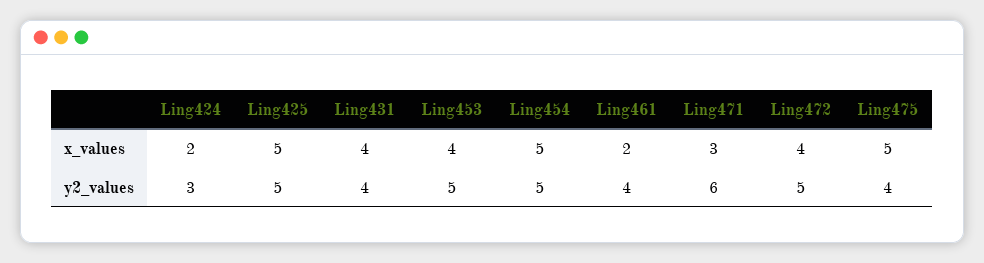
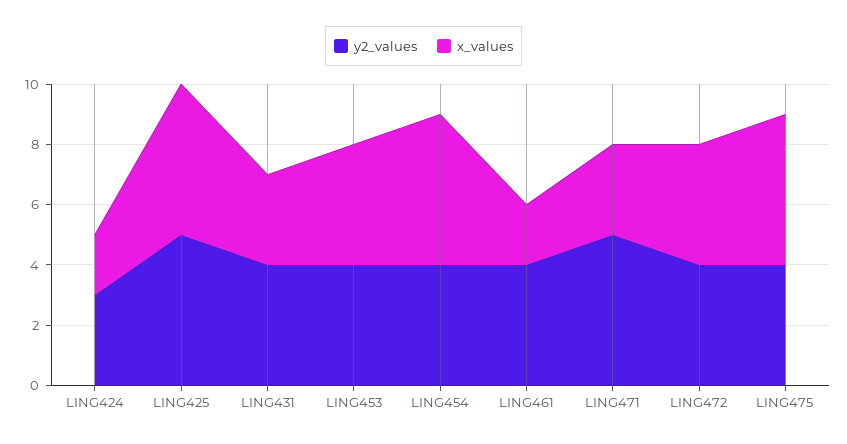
x_values, Ling431: 4 -> 3
y2_values, Ling453: 5 -> 4
y2_values, Ling454: 5 -> 4
y2_values, Ling471: 6 -> 5
y2_values, Ling472: 5 -> 4

